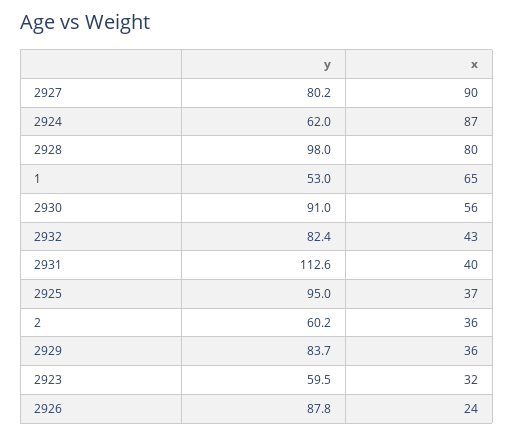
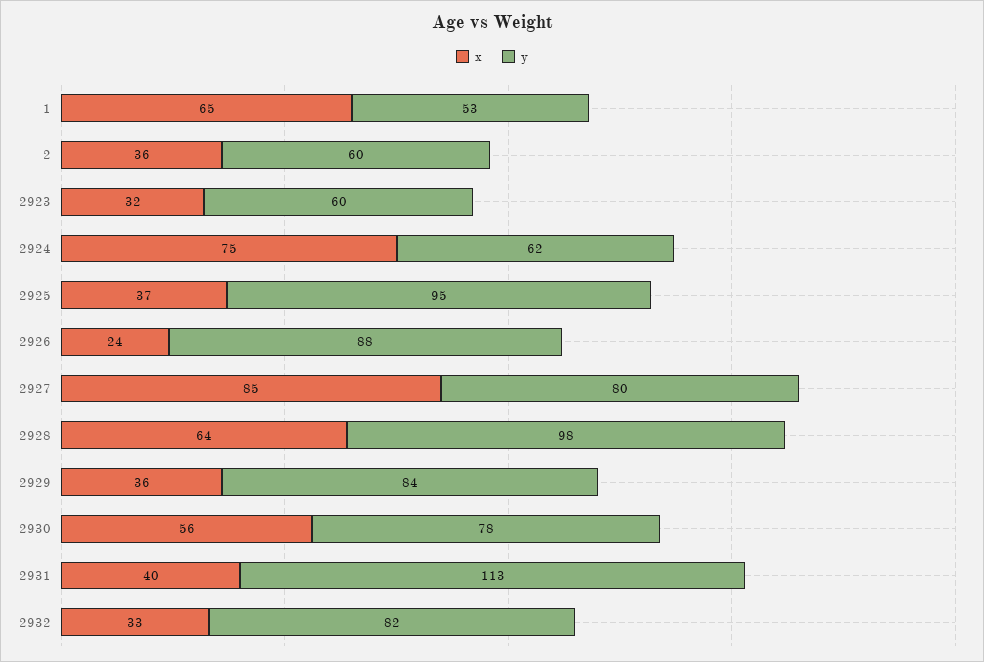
x, 2927: 90 -> 85
x, 2924: 87 -> 75
x, 2928: 80 -> 64
y, 2930: 91 -> 78
x, 2932: 43 -> 33

